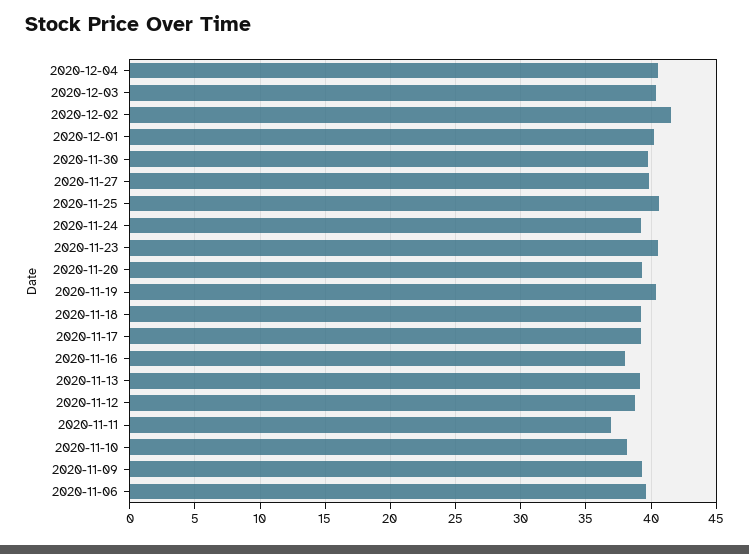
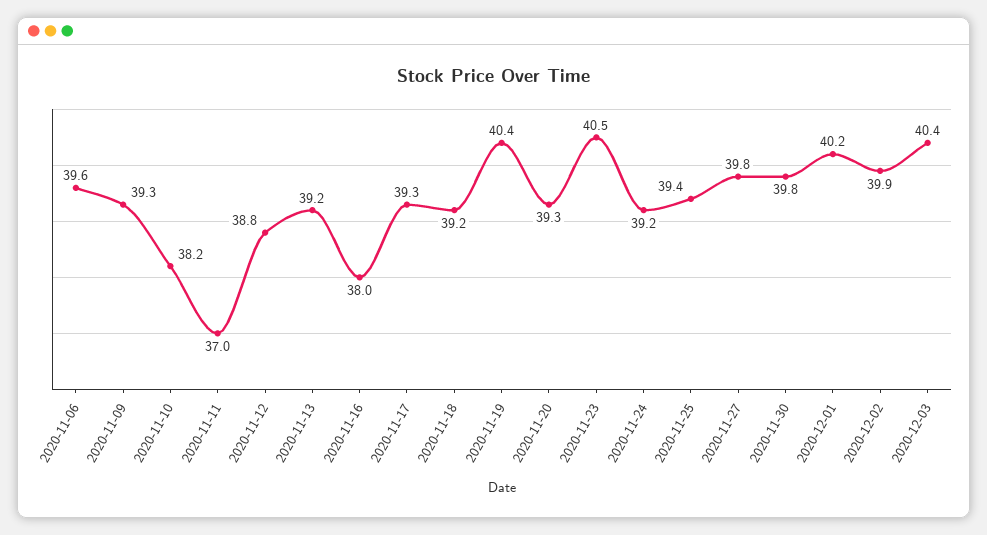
2020-12-04: 40.5 -> none
2020-12-02: 41.5 -> 39.9
2020-11-25: 40.5 -> 39.4

